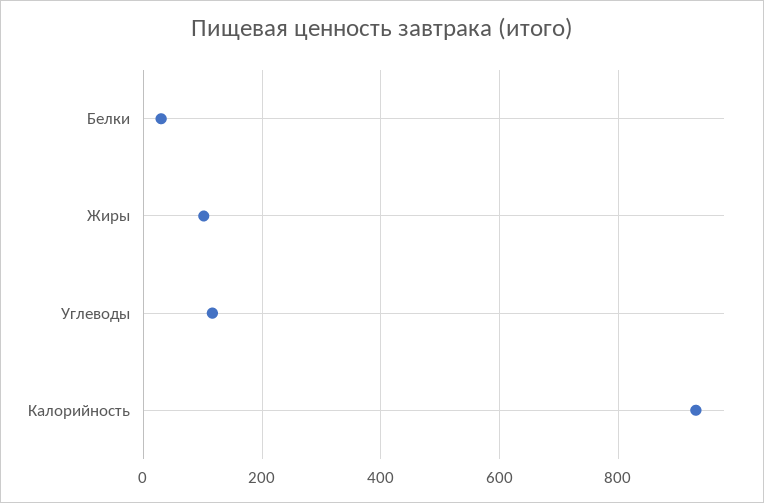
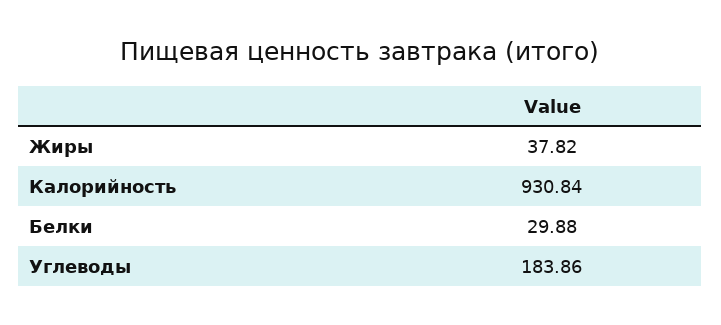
Жиры: 100 -> 37.82
Углеводы: 120 -> 183.86

